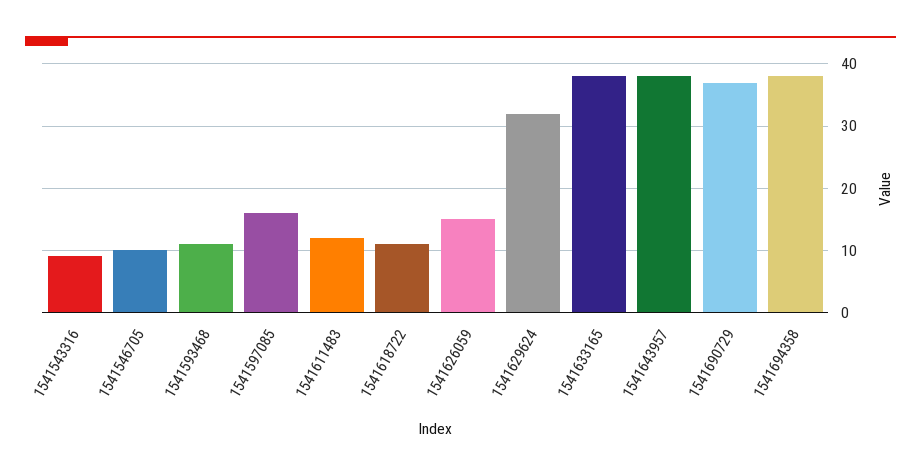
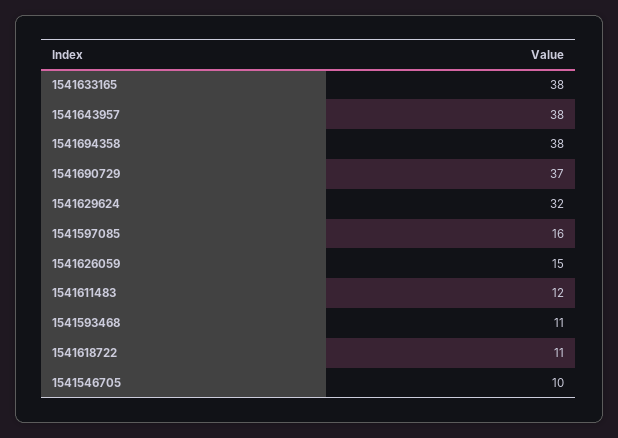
1541543316: 9 -> none

